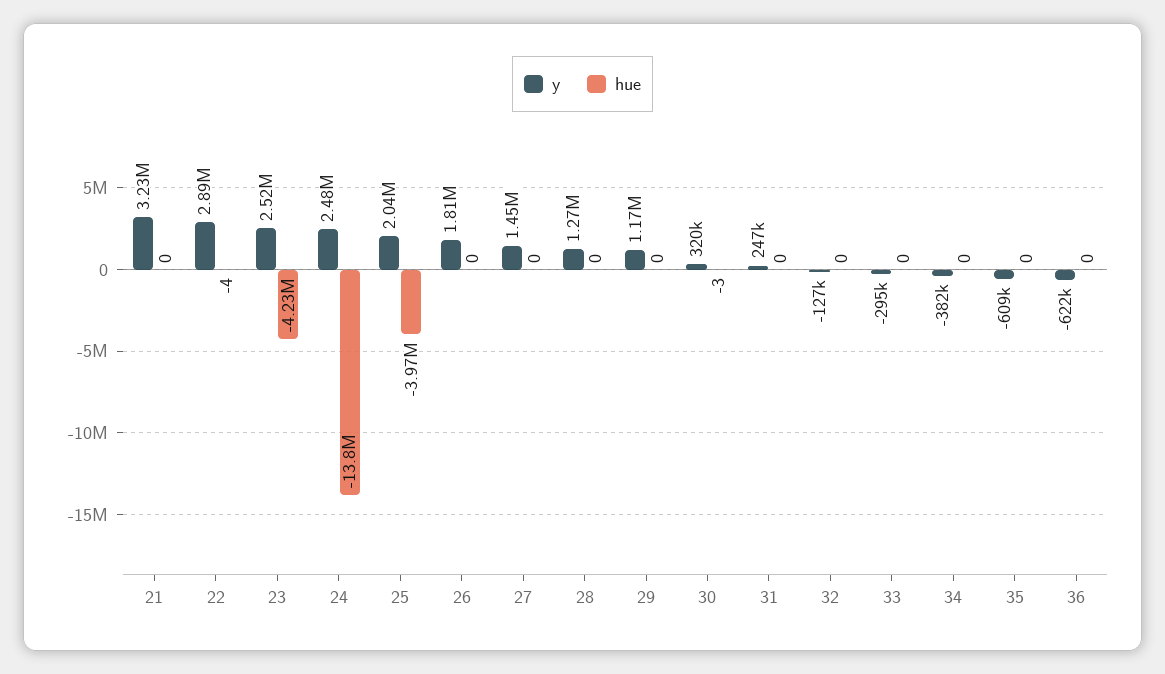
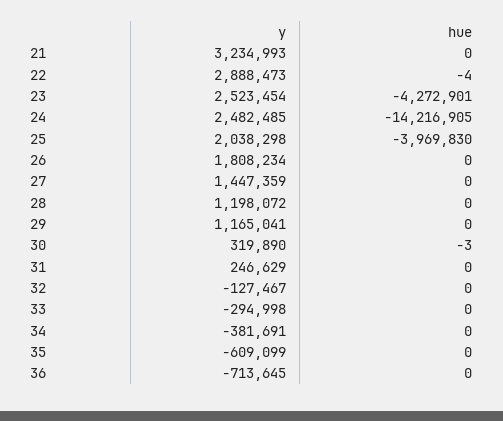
hue, 23: -4230000 -> -4272901
hue, 24: -13800000 -> -14216905
y, 28: 1270000 -> 1198072
y, 36: -622000 -> -713645

